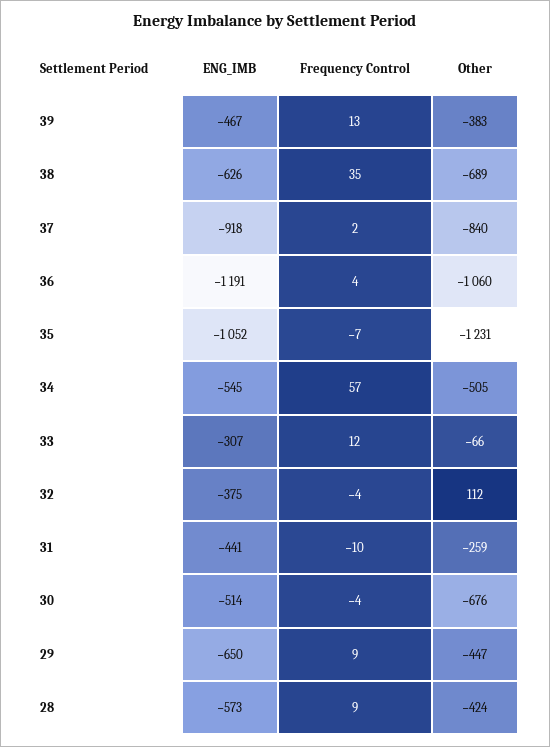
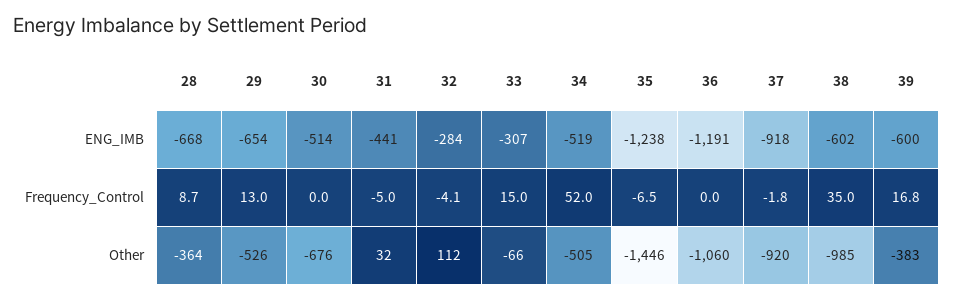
ENG_IMB, 39: -467 -> -600
Frequency Control, 39: 13 -> 16.8
ENG_IMB, 38: -626 -> -602
Other, 38: -689 -> -985
Frequency Control, 37: 2 -> -1.8
Other, 37: -840 -> -920
Frequency Control, 36: 4 -> 0
ENG_IMB, 35: -1052 -> -1238
Other, 35: -1231 -> -1446
ENG_IMB, 34: -545 -> -519
Frequency Control, 34: 57 -> 52
Frequency Control, 33: 12 -> 15
ENG_IMB, 32: -375 -> -284
Frequency Control, 31: -10 -> -5
Other, 31: -259 -> 32
Frequency Control, 30: -4 -> 0
ENG_IMB, 29: -650 -> -654
Frequency Control, 29: 9 -> 13
Other, 29: -447 -> -526
ENG_IMB, 28: -573 -> -668
Other, 28: -424 -> -364

